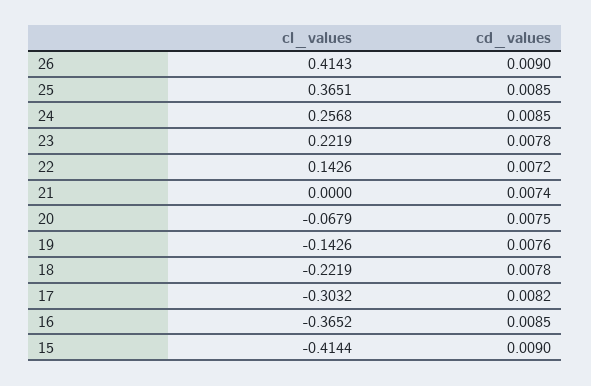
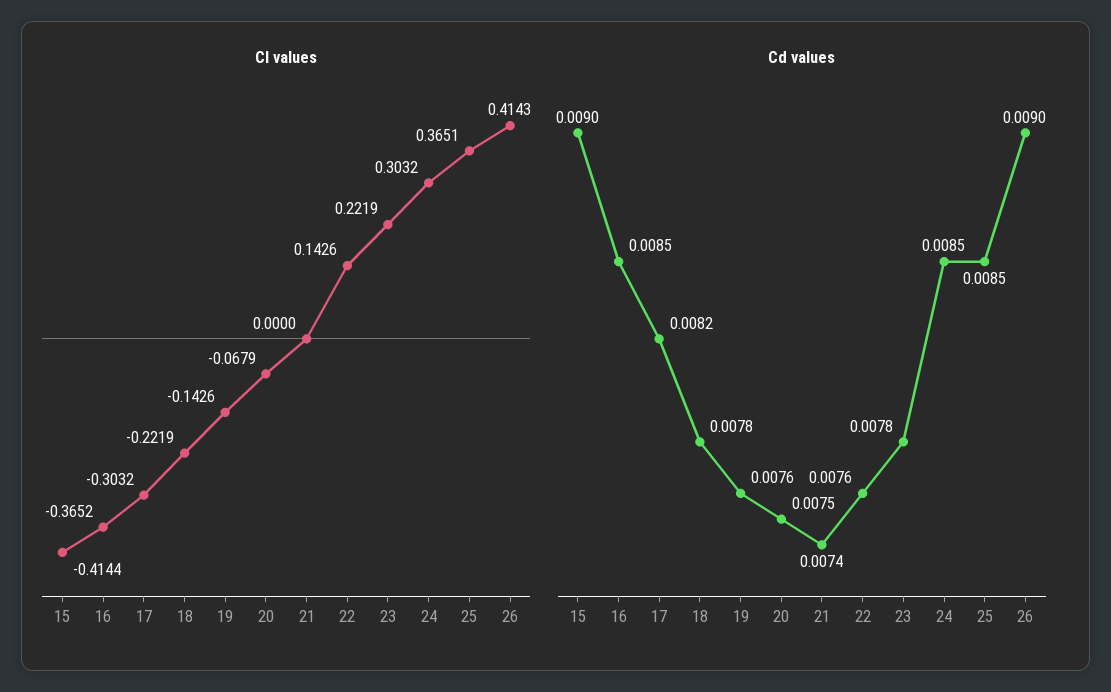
cl_values, 24: 0.2568 -> 0.3032
cd_values, 22: 0.0072 -> 0.0076

